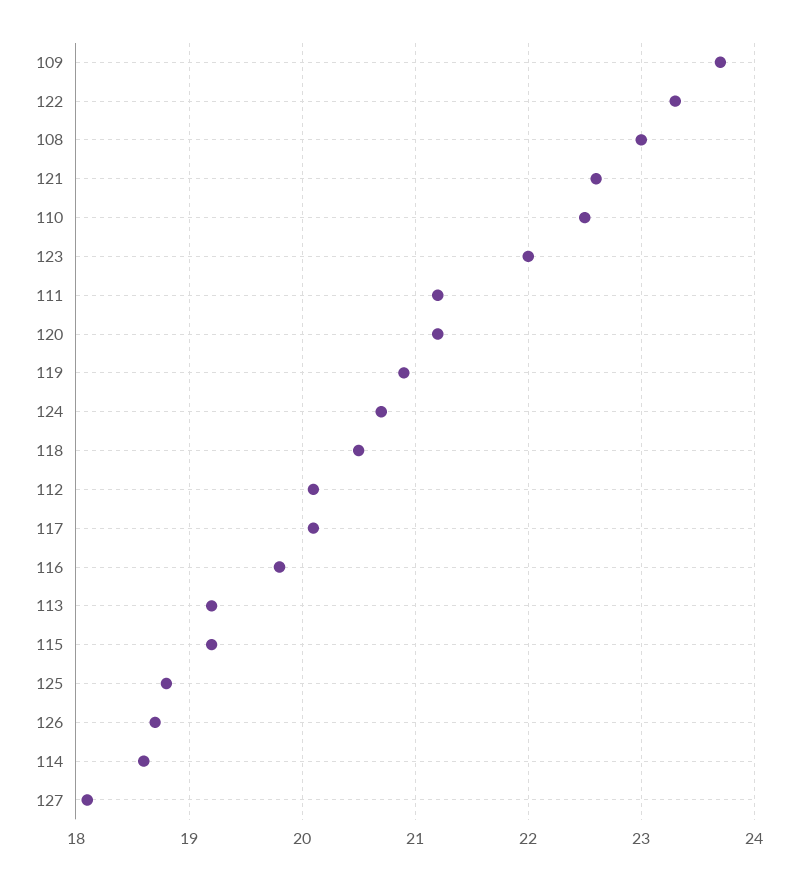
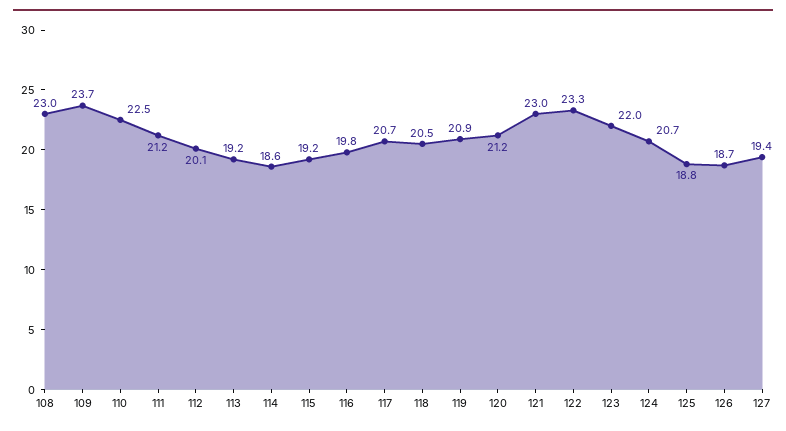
121: 22.6 -> 23
117: 20.1 -> 20.7
127: 18.1 -> 19.4

